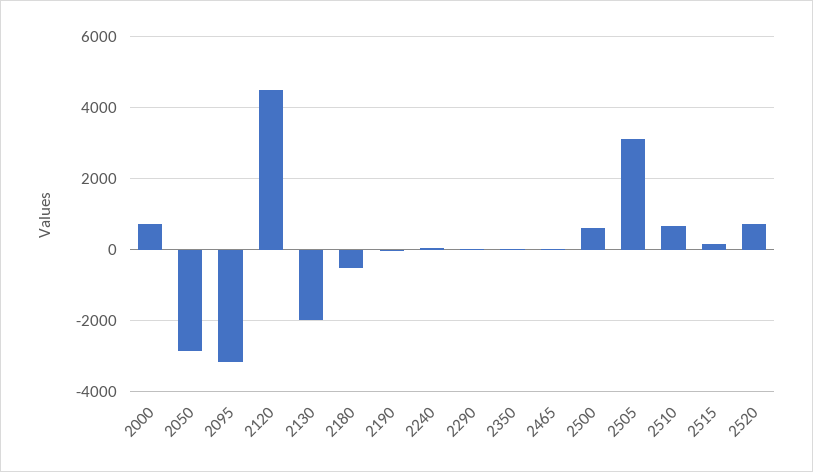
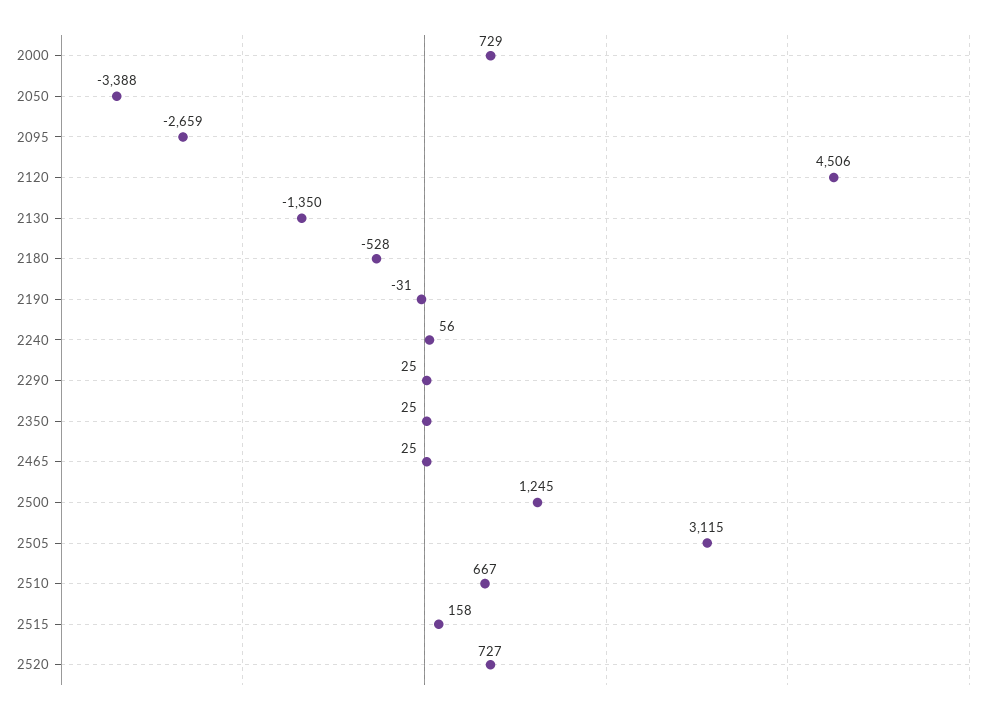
2050: -2800 -> -3388
2095: -3200 -> -2659
2130: -2000 -> -1350
2500: 600 -> 1245

